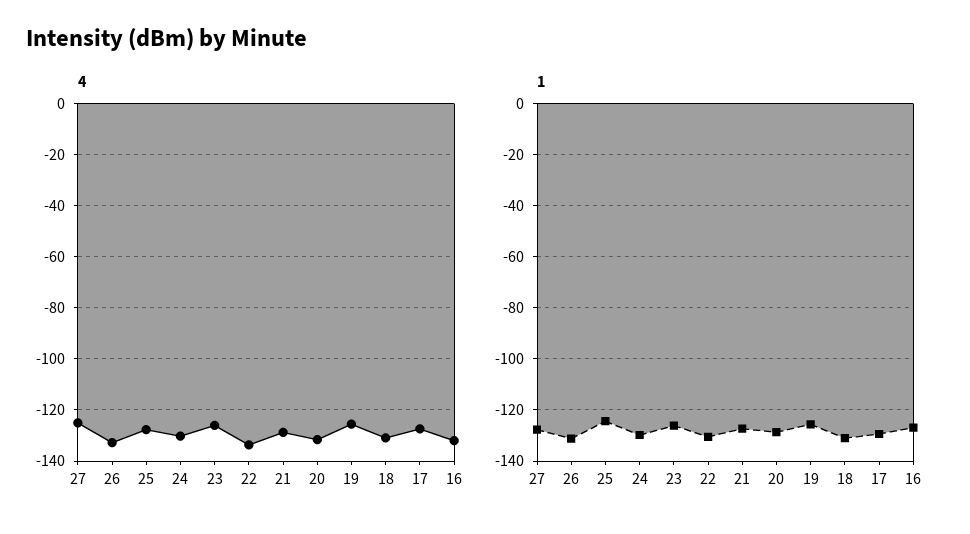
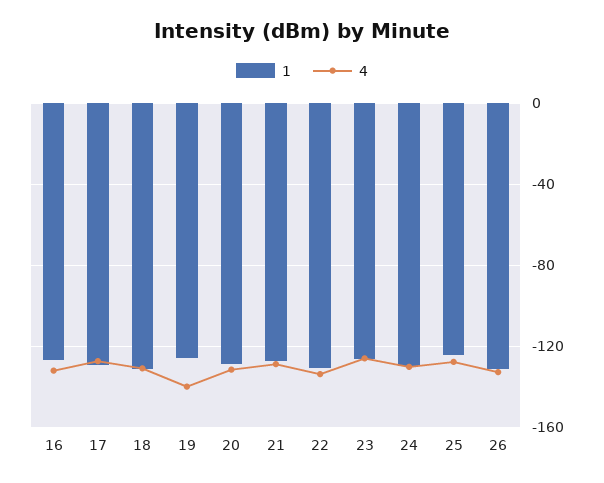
4, 27: -125 -> none
4, 19: -125 -> -140
1, 27: -127.5 -> none

